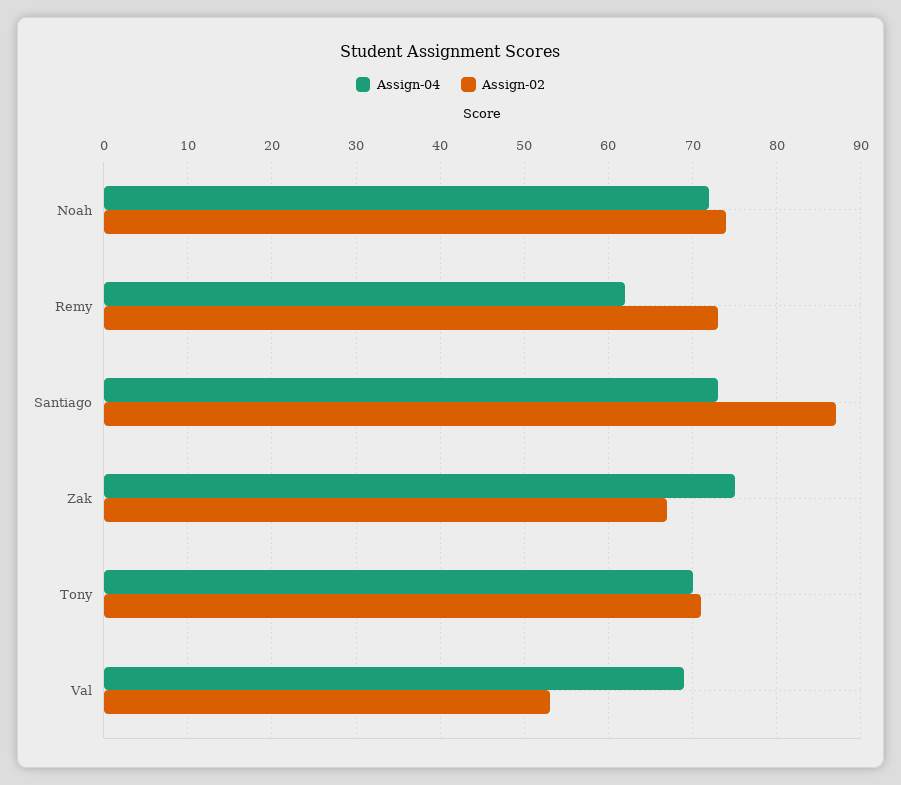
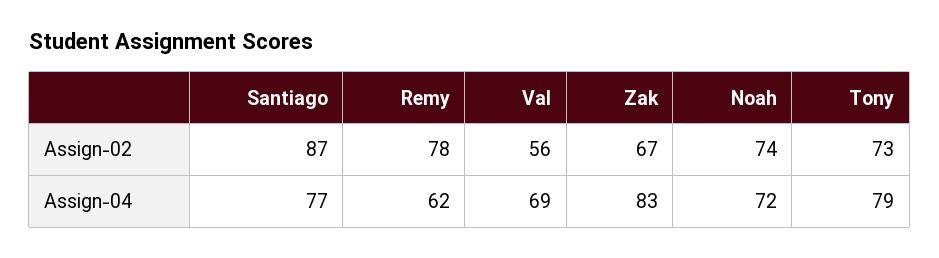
Assign-02, Remy: 73 -> 78
Assign-04, Santiago: 73 -> 77
Assign-04, Zak: 75 -> 83
Assign-04, Tony: 70 -> 79
Assign-02, Tony: 71 -> 73
Assign-02, Val: 53 -> 56

